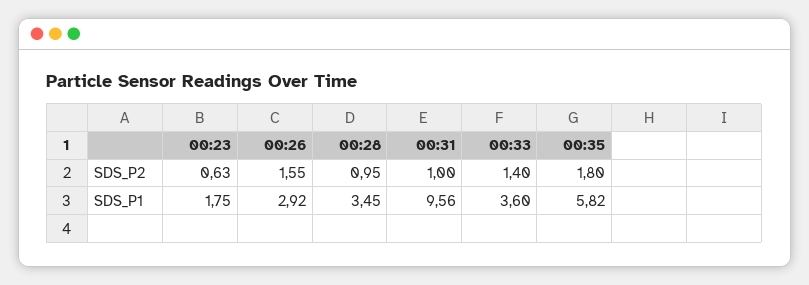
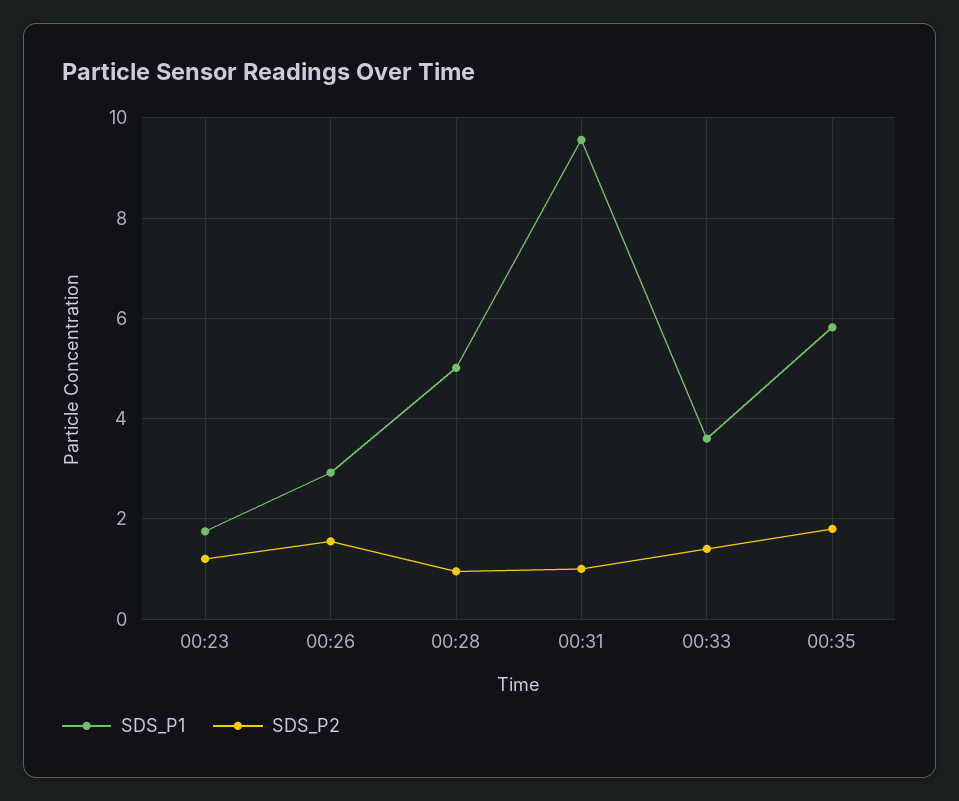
SDS_P2, 00:23: 0.63 -> 1.2
SDS_P1, 00:28: 3.45 -> 5

